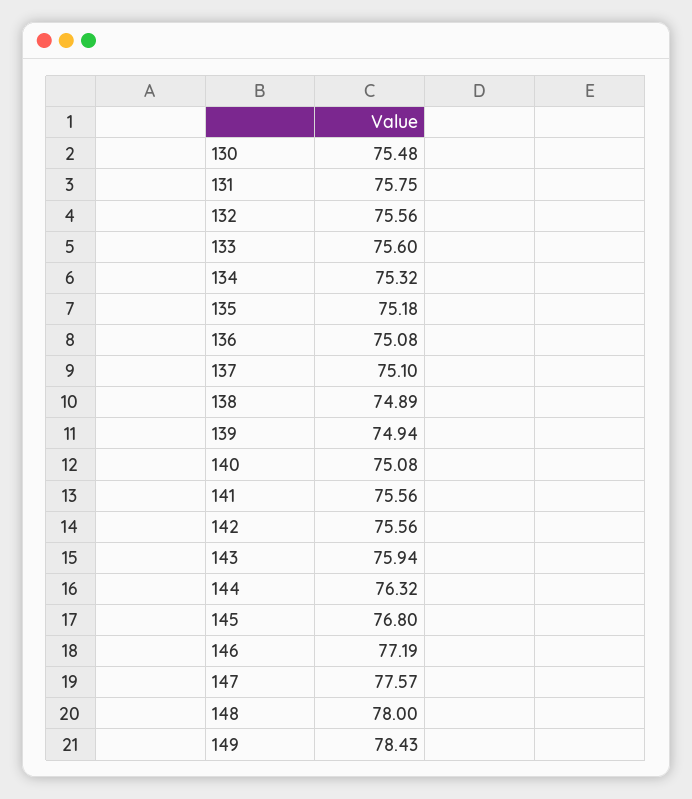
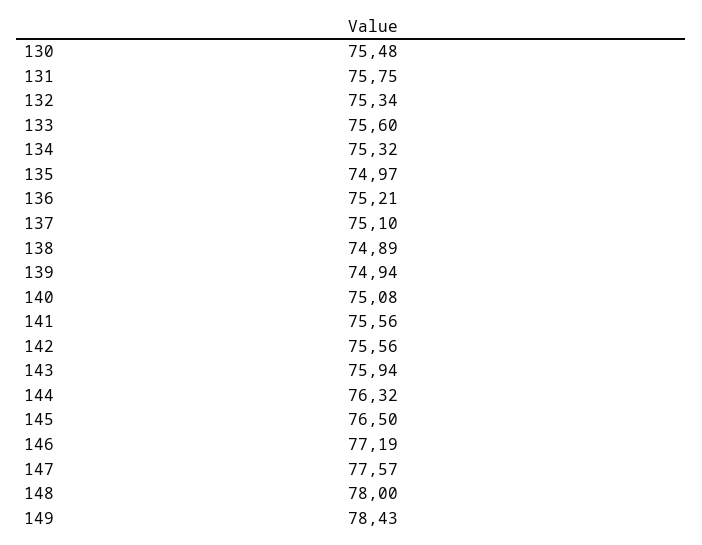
132: 75.56 -> 75.34
135: 75.18 -> 74.97
136: 75.08 -> 75.21
145: 76.8 -> 76.5

